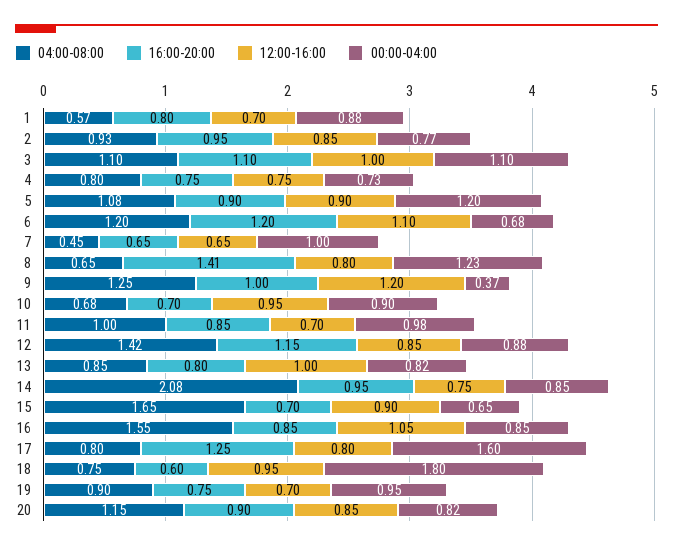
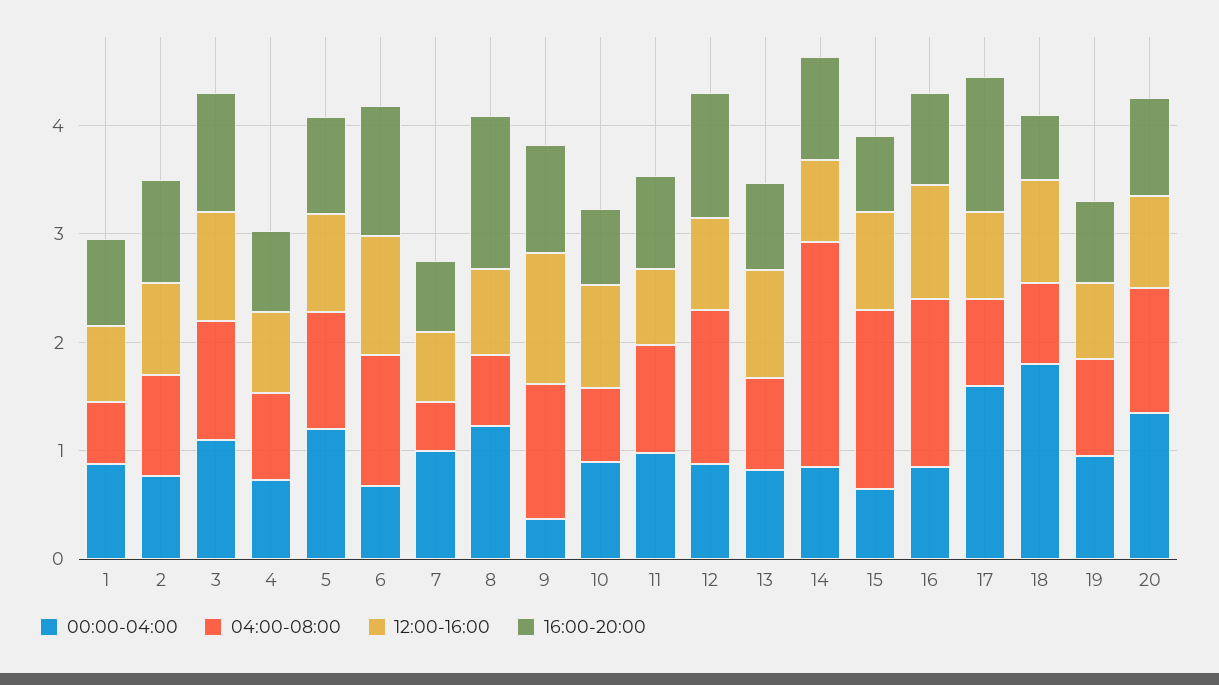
00:00-04:00, 20: 0.82 -> 1.4

